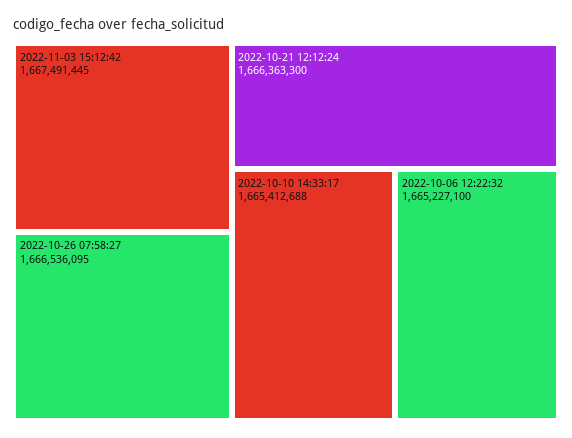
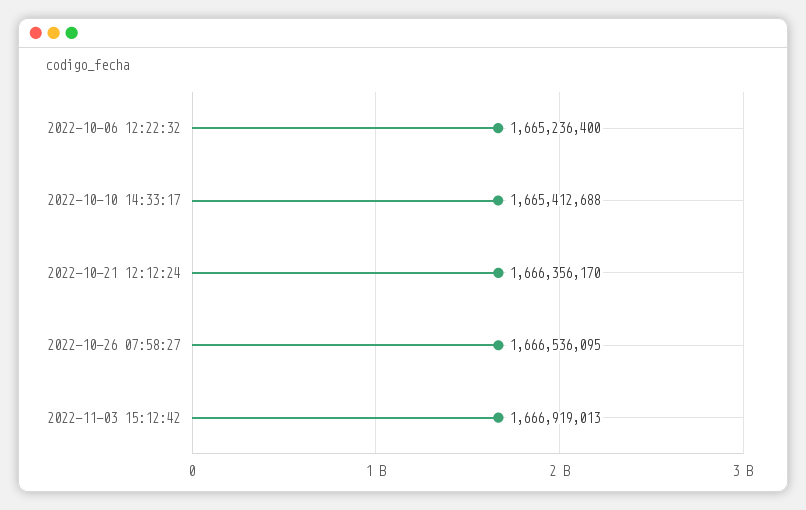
2022-11-03 15:12:42: 1667491445 -> 1666919013
2022-10-21 12:12:24: 1666363300 -> 1666356170
2022-10-06 12:22:32: 1665227100 -> 1665236400

